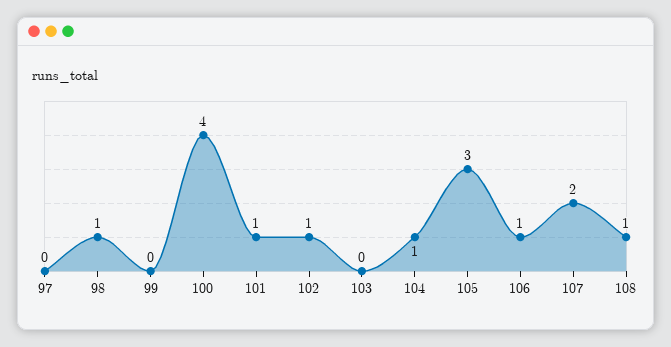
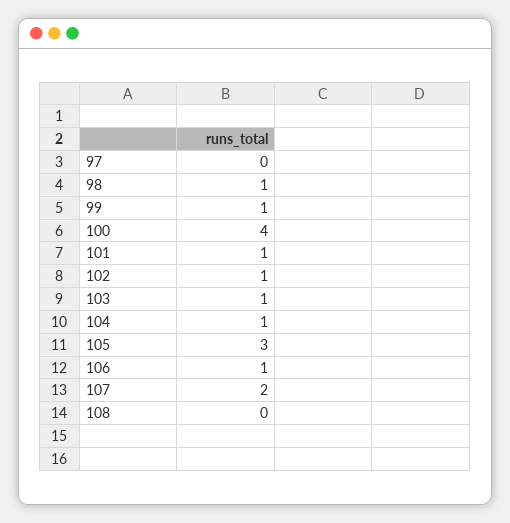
99: 0 -> 1
103: 0 -> 1
108: 1 -> 0

